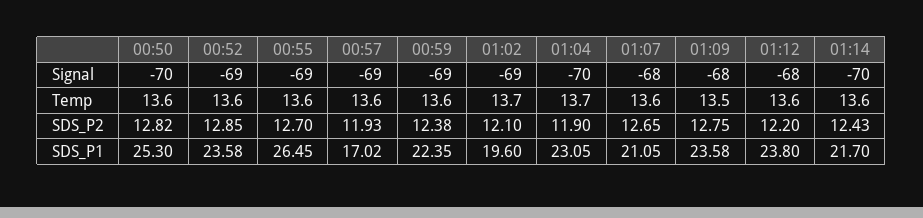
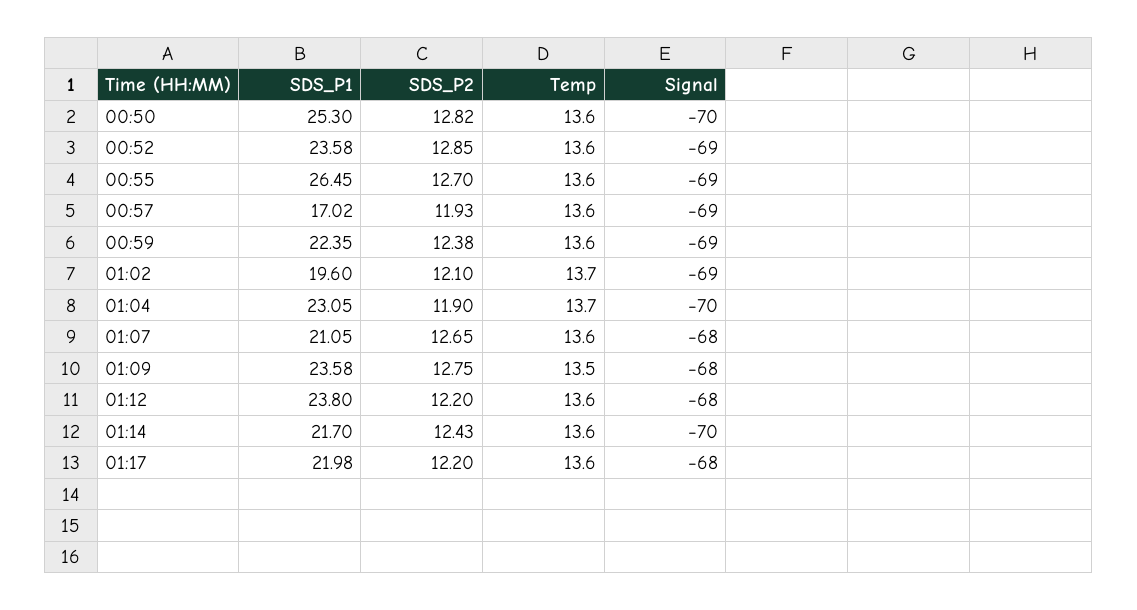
01:17, SDS_P1: none -> 21.98
01:17, SDS_P2: none -> 12.2
01:17, Temp: none -> 13.6
01:17, Signal: none -> -68

